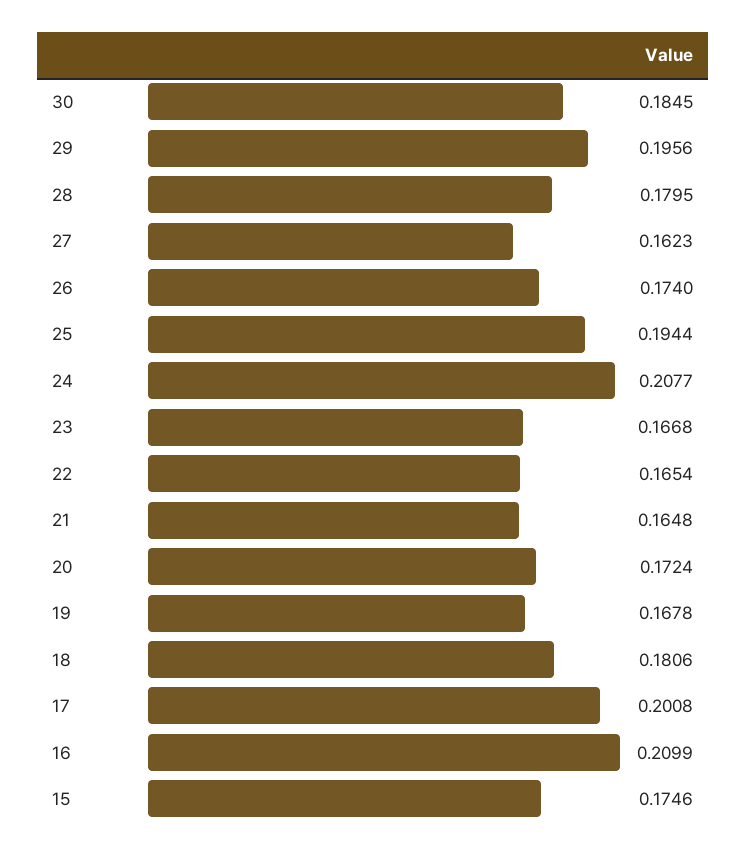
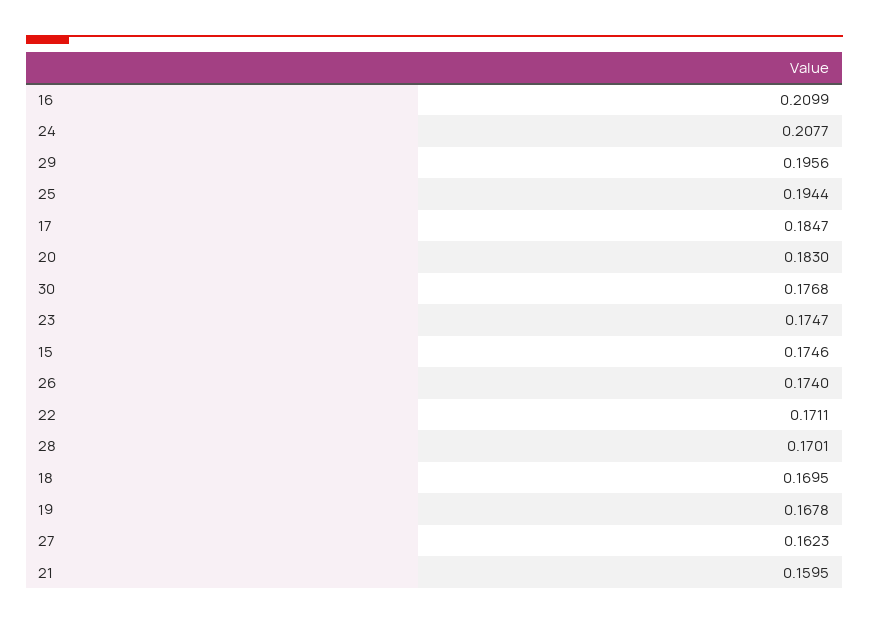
30: 0.1845 -> 0.1768
28: 0.1795 -> 0.1701
23: 0.1668 -> 0.1747
22: 0.1654 -> 0.1711
21: 0.1648 -> 0.1595
20: 0.1724 -> 0.183
18: 0.1806 -> 0.1695
17: 0.2008 -> 0.1847

